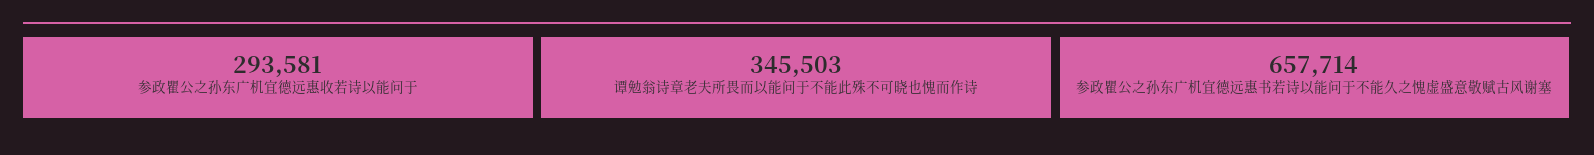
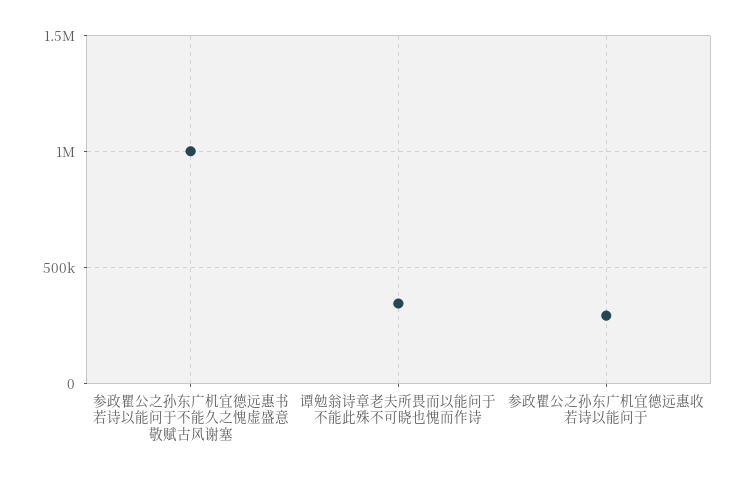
参政瞿公之孙东广机宜德远惠书若诗以能问于不能久之愧虚盛意敬赋古风谢塞: 657714 -> 1000000

